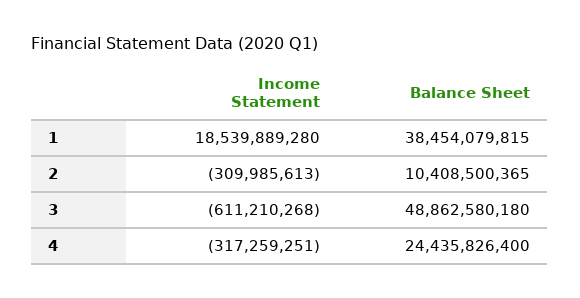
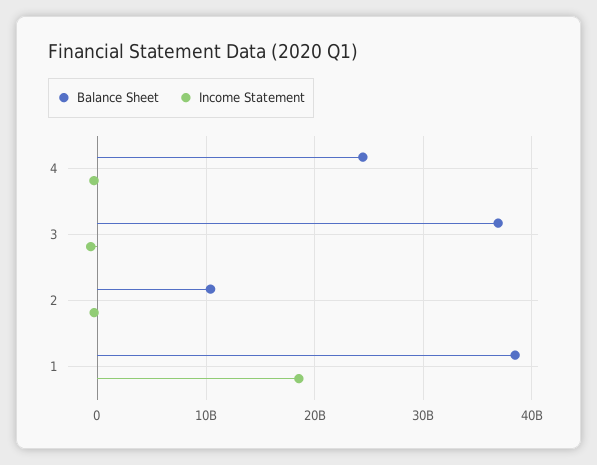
Balance Sheet, 3: 48862580180 -> 37000000000

